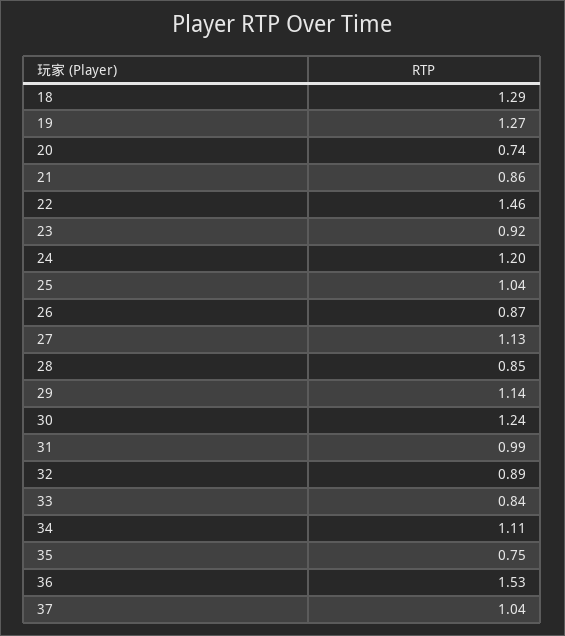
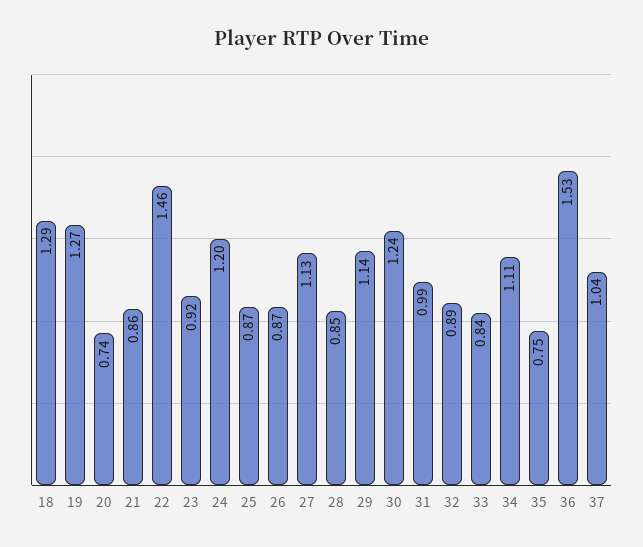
25: 1.04 -> 0.87

